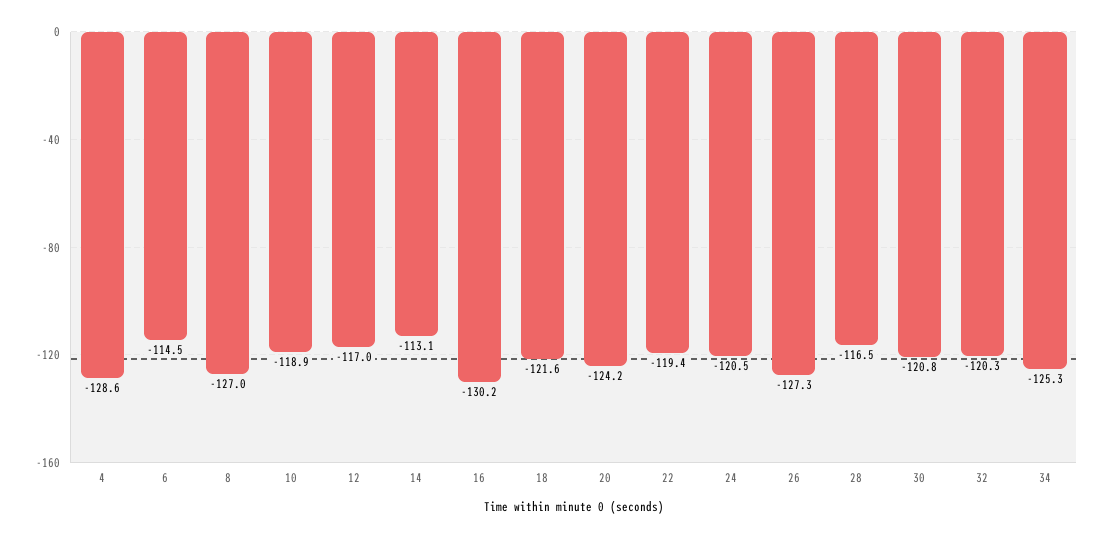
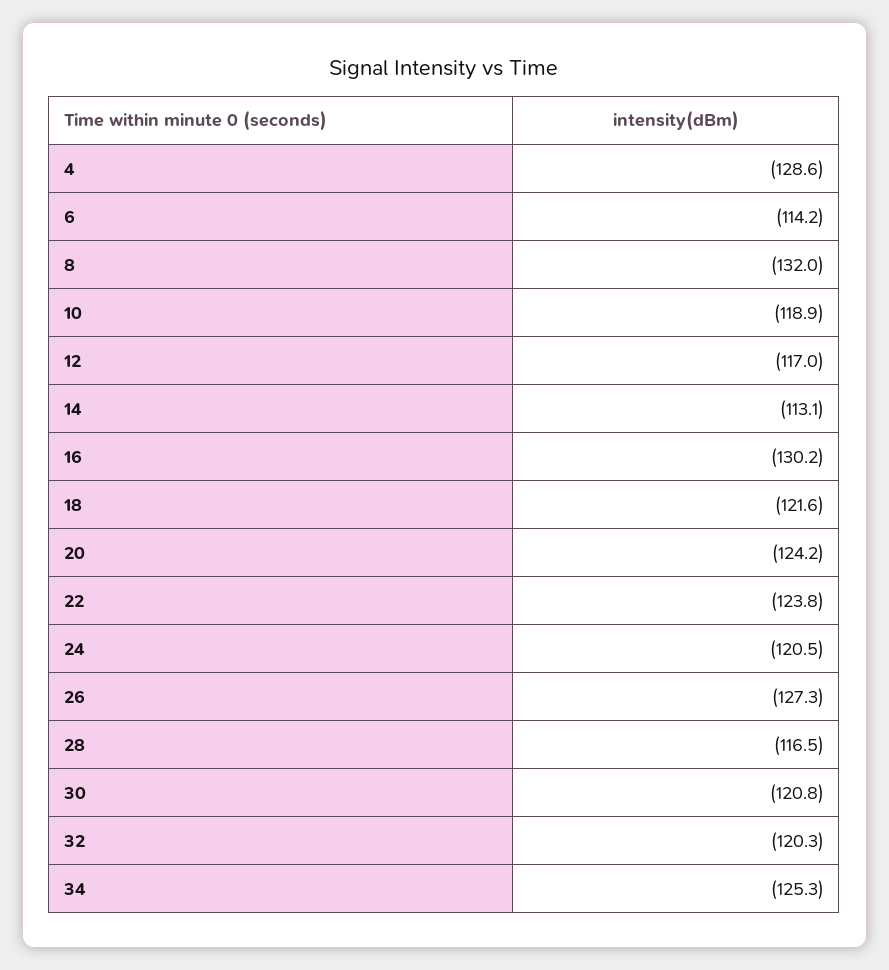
6: -114.5 -> -114.2
8: -127 -> -132
22: -119.4 -> -123.8

